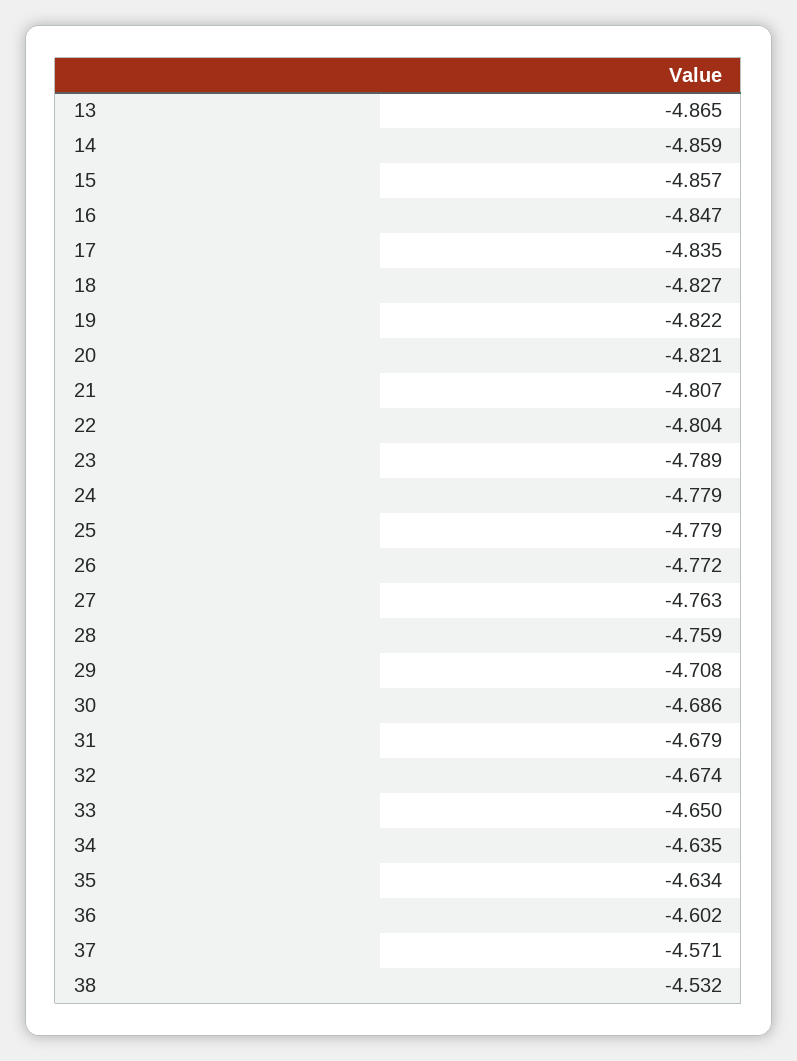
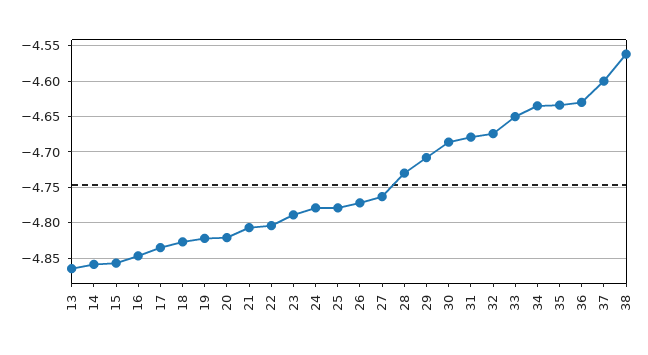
28: -4.759 -> -4.73
36: -4.602 -> -4.63
37: -4.571 -> -4.6
38: -4.532 -> -4.56

